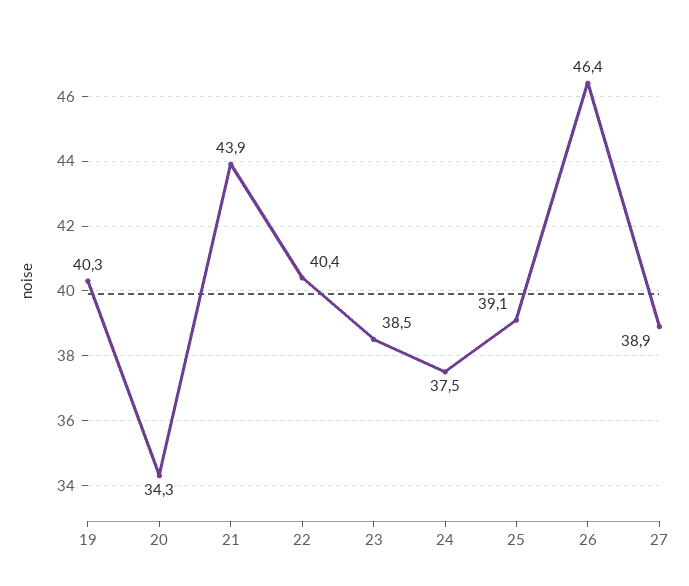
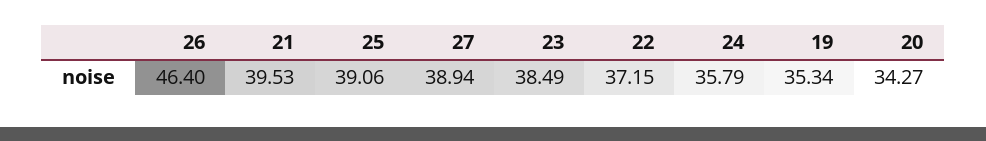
19: 40.3 -> 35.34
21: 43.9 -> 39.53
22: 40.4 -> 37.15
24: 37.5 -> 35.79

